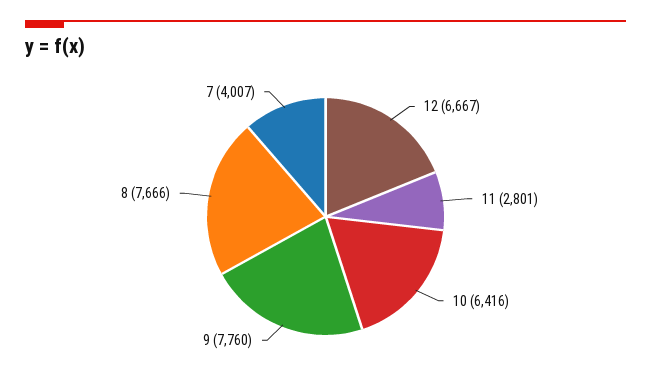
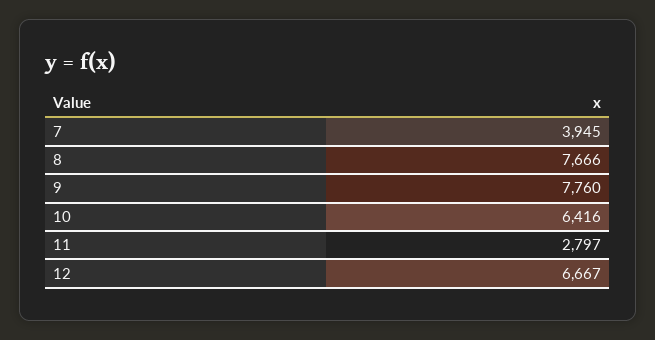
11: 2801 -> 2797
7: 4007 -> 3945

